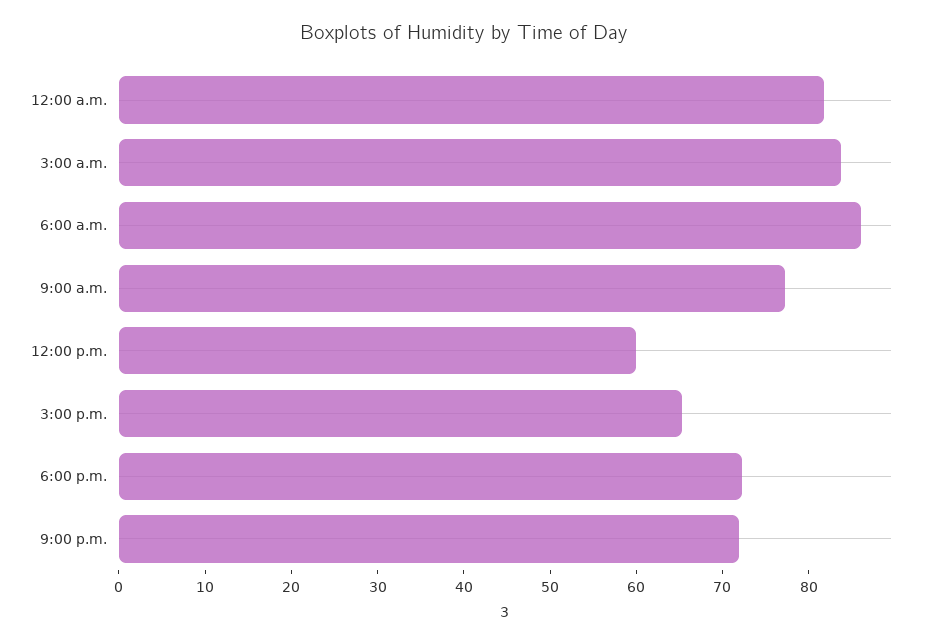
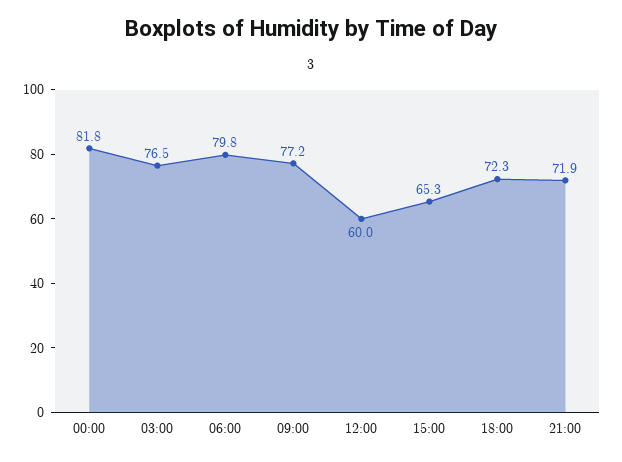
3:00 a.m.: 84 -> 76.5
6:00 a.m.: 86 -> 79.8

